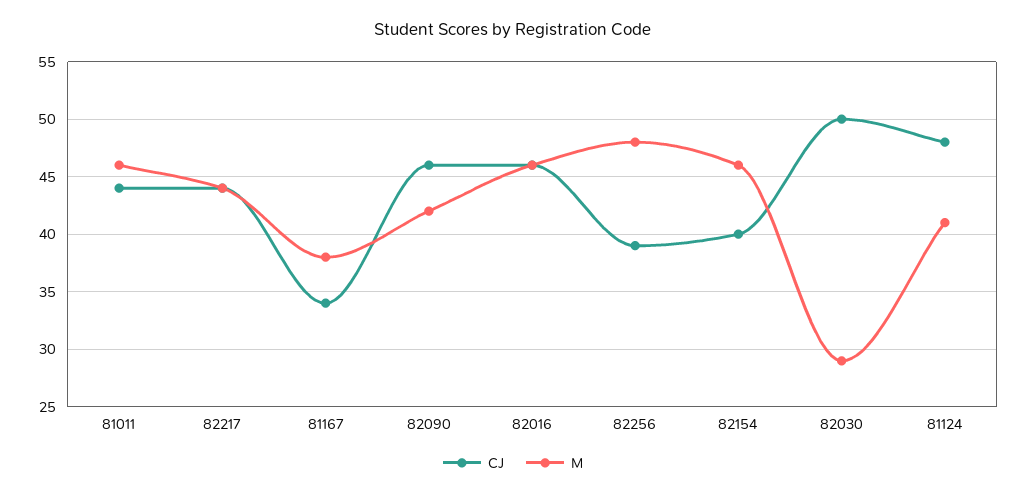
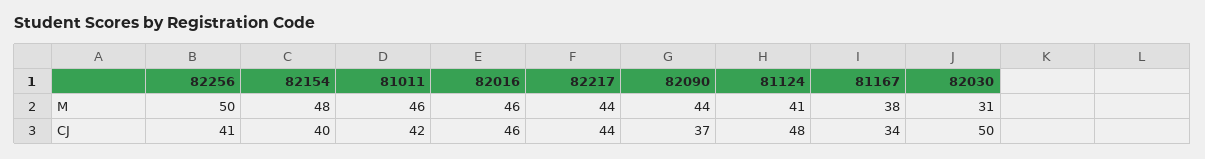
CJ, 81011: 44 -> 42
CJ, 82090: 46 -> 37
M, 82090: 42 -> 44
CJ, 82256: 39 -> 41
M, 82256: 48 -> 50
M, 82154: 46 -> 48
M, 82030: 29 -> 31

